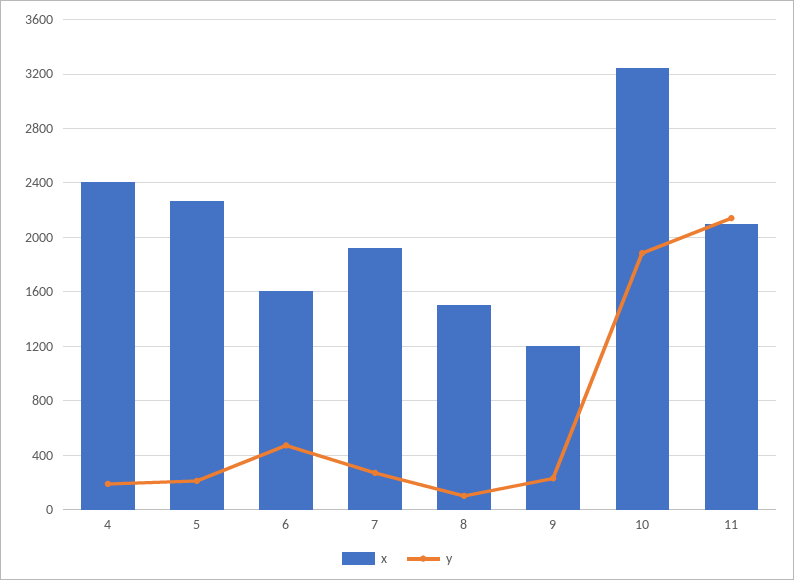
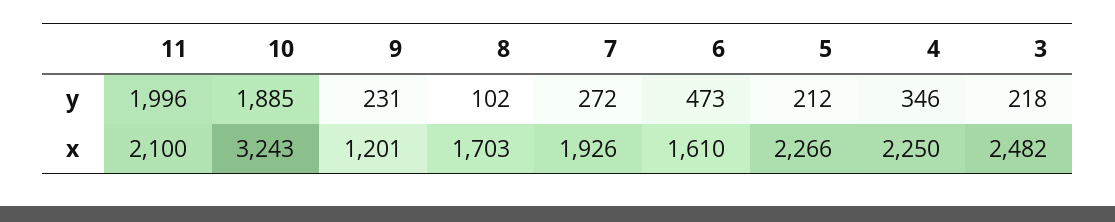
x, 4: 2400 -> 2250
y, 4: 200 -> 346
x, 8: 1500 -> 1703
y, 11: 2150 -> 1996
y, 3: none -> 218
x, 3: none -> 2482

